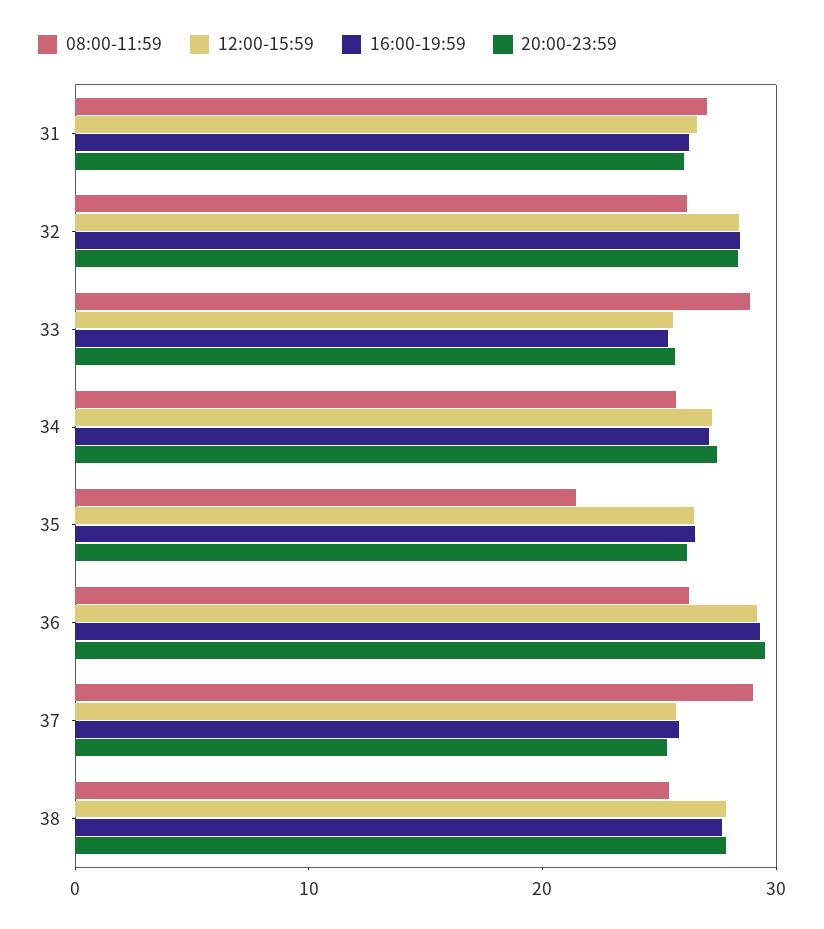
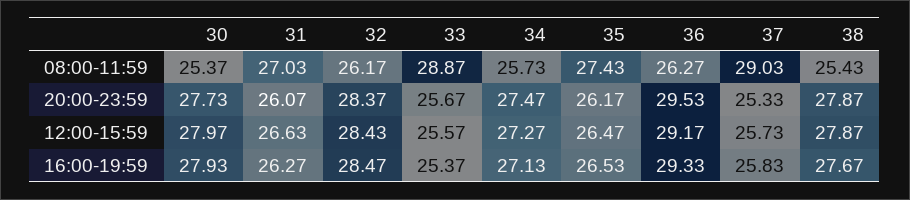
08:00-11:59, 35: 22 -> 27.43
08:00-11:59, 30: none -> 25.37
20:00-23:59, 30: none -> 27.73
12:00-15:59, 30: none -> 27.97
16:00-19:59, 30: none -> 27.93

